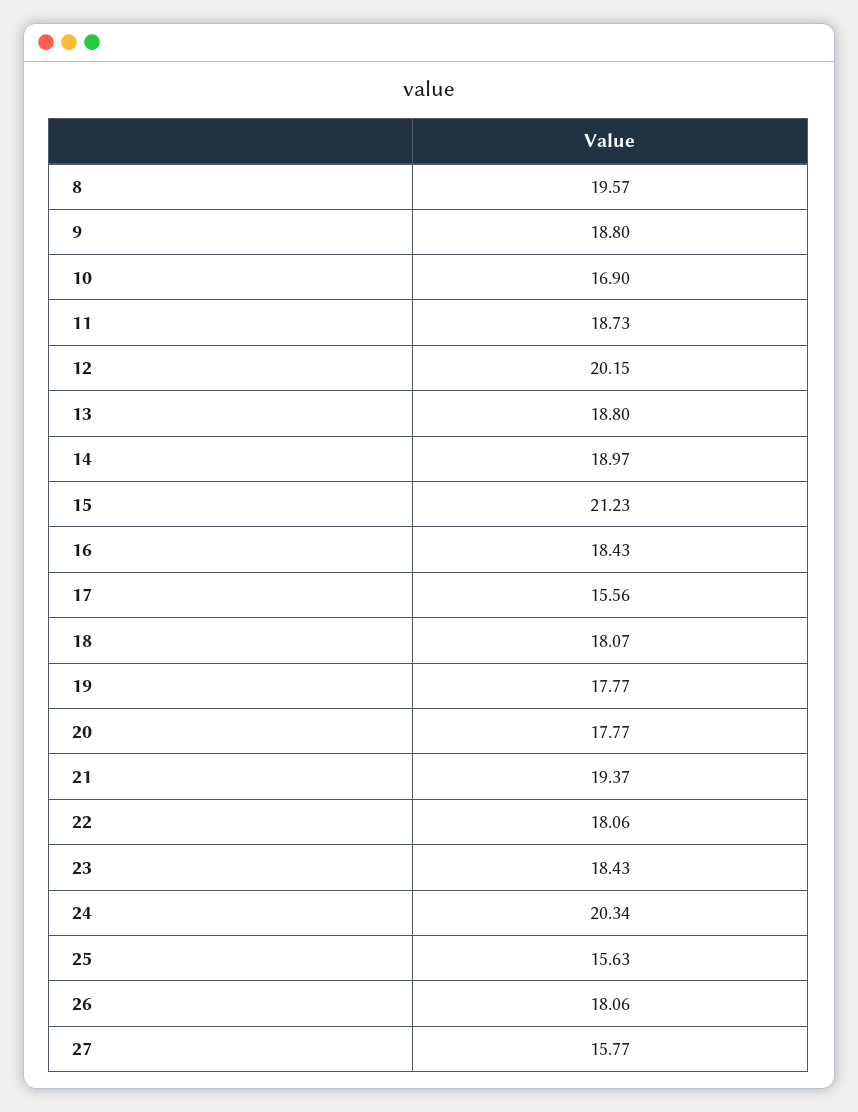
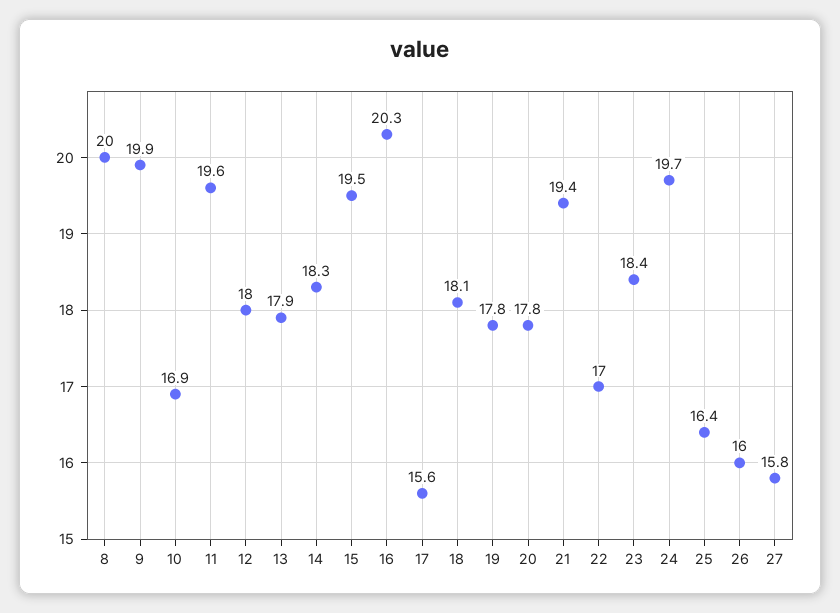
8: 19.57 -> 20
9: 18.8 -> 19.9
11: 18.73 -> 19.6
12: 20.15 -> 18
13: 18.8 -> 17.9
14: 18.97 -> 18.3
15: 21.23 -> 19.5
16: 18.43 -> 20.3
22: 18.06 -> 17
24: 20.34 -> 19.7
25: 15.63 -> 16.4
26: 18.06 -> 16

